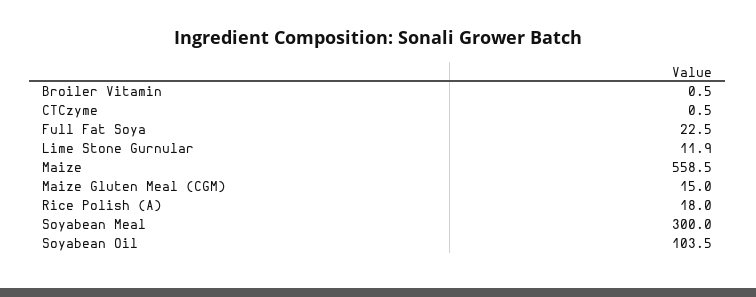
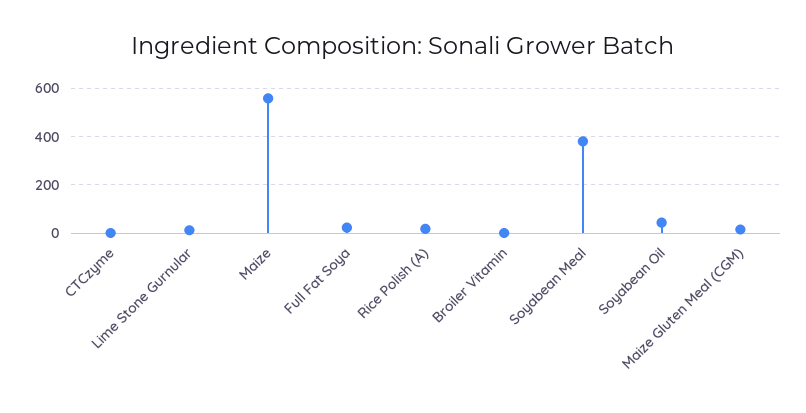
Soyabean Meal: 300 -> 375
Soyabean Oil: 103.5 -> 50

